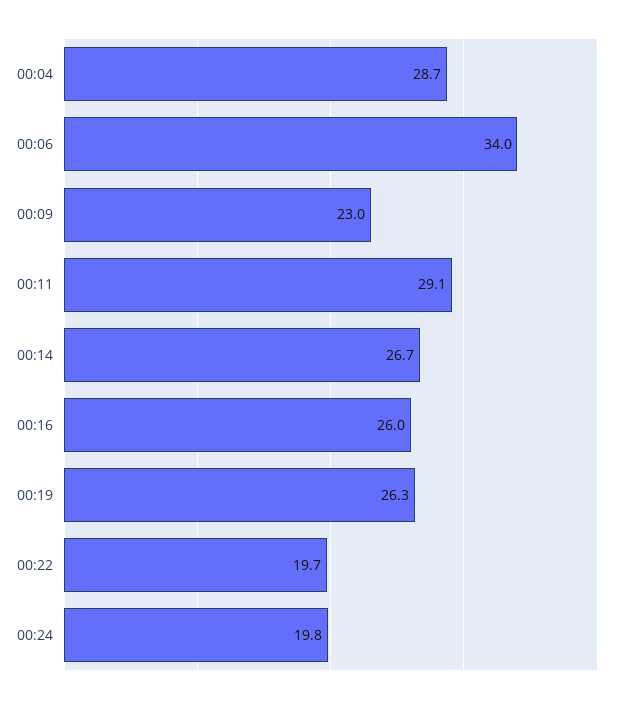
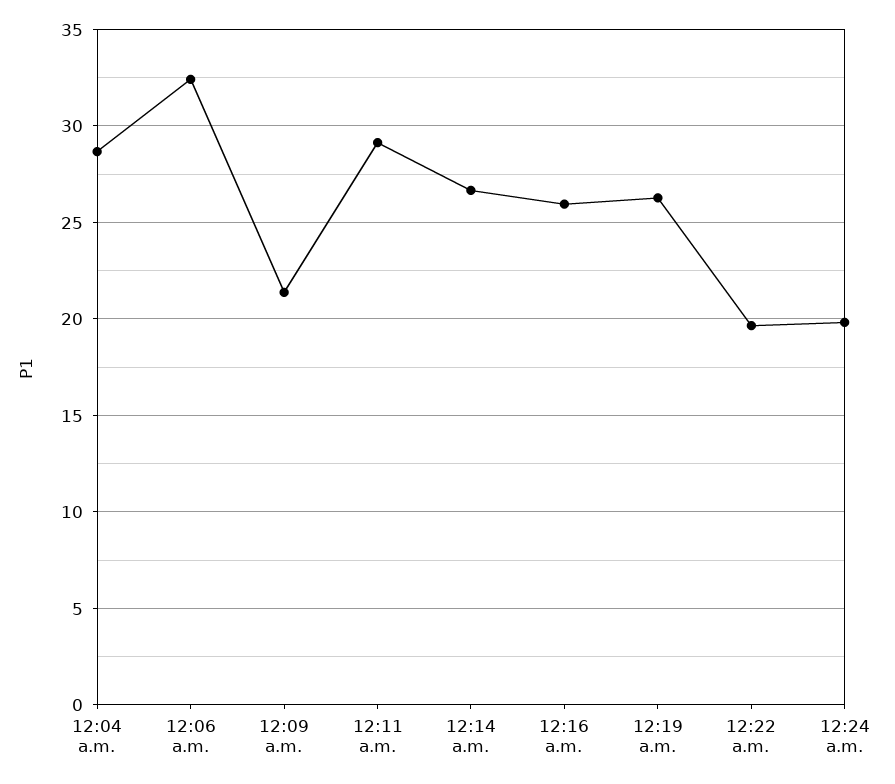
00:06: 34 -> 32.5
00:09: 23 -> 21.5

